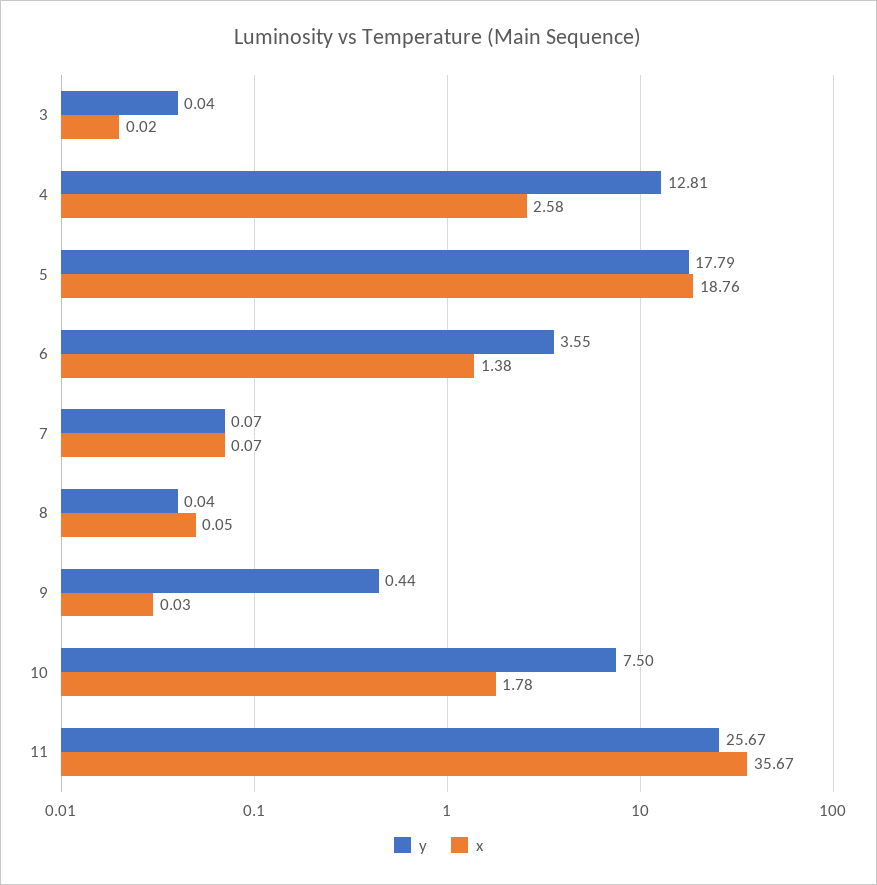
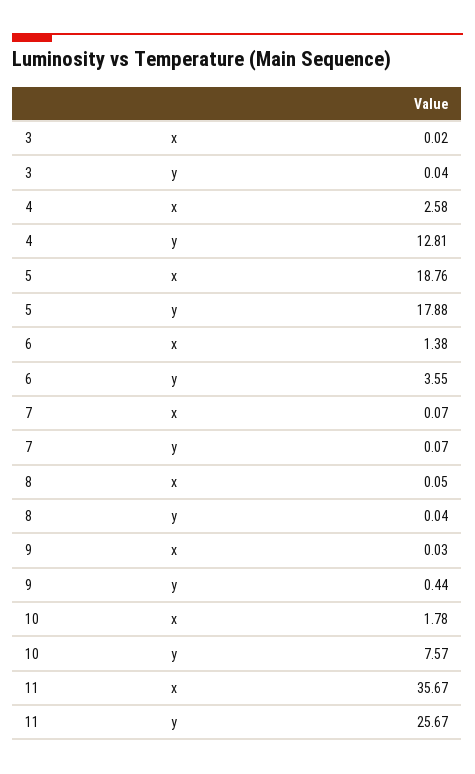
y, 5: 17.79 -> 17.88
y, 10: 7.5 -> 7.57

